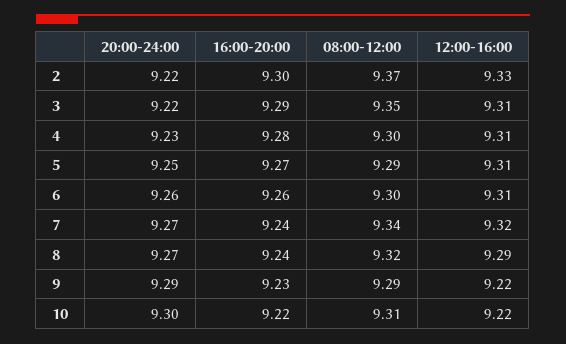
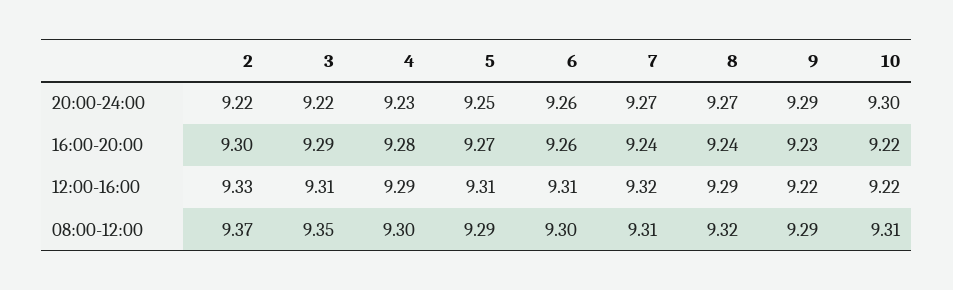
12:00-16:00, 4: 9.31 -> 9.29
08:00-12:00, 7: 9.34 -> 9.31

